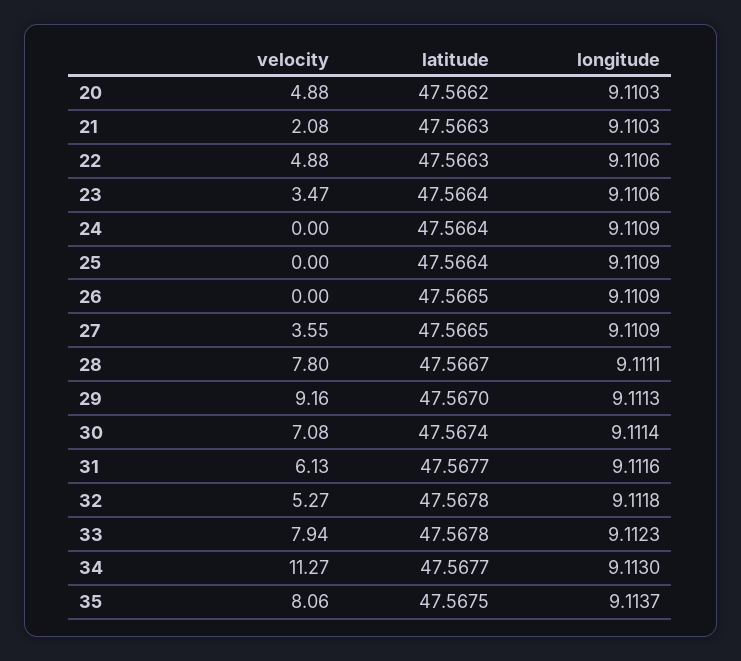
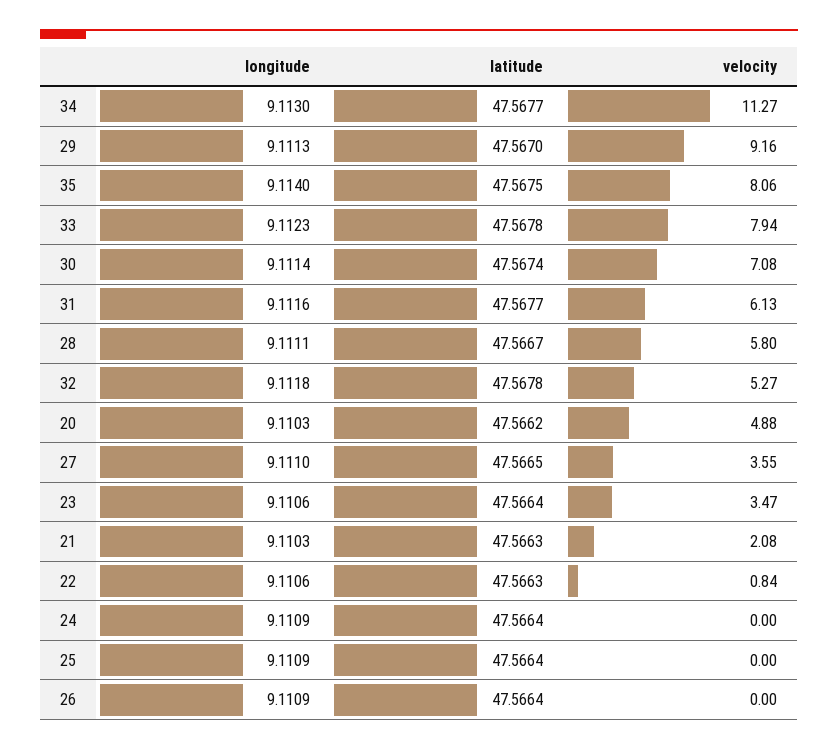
velocity, 22: 4.88 -> 0.84
latitude, 26: 47.5665 -> 47.5664
longitude, 27: 9.1109 -> 9.111
velocity, 28: 7.8 -> 5.8
longitude, 35: 9.1137 -> 9.114

